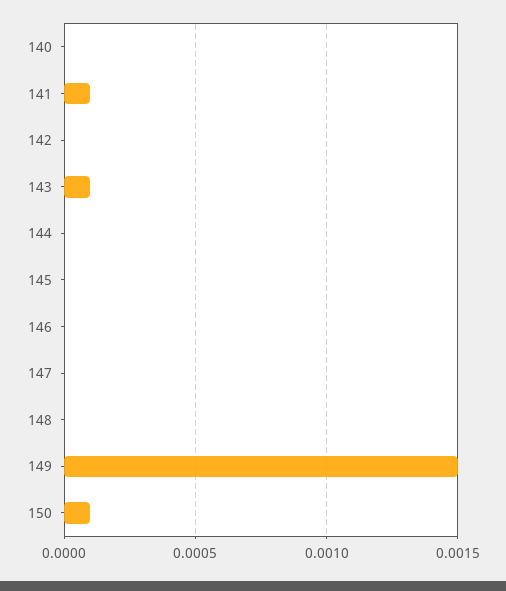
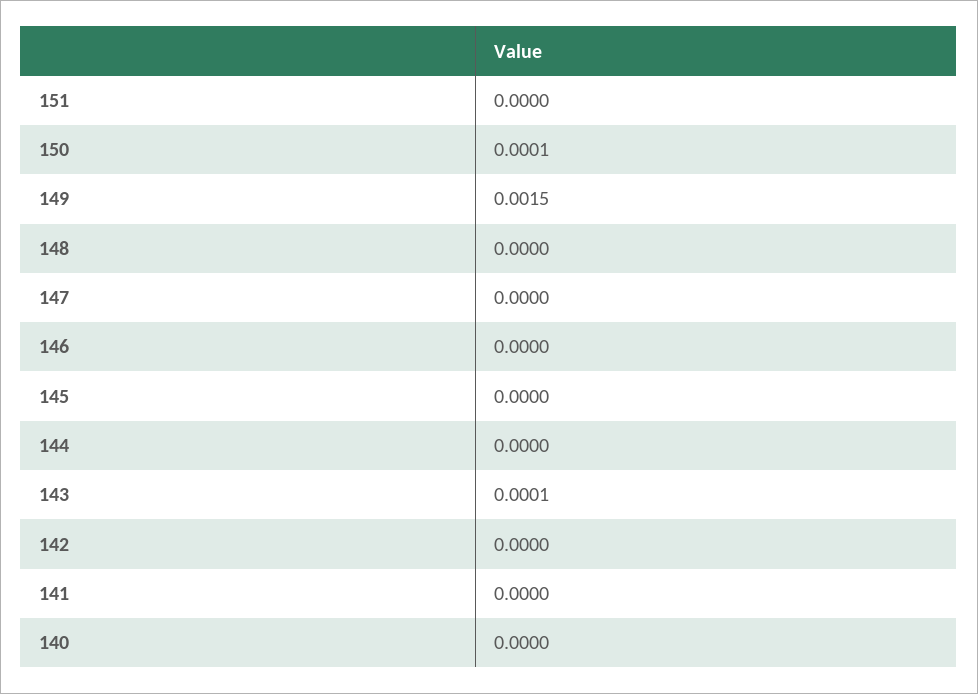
141: 0.0001 -> 0
151: none -> 0

